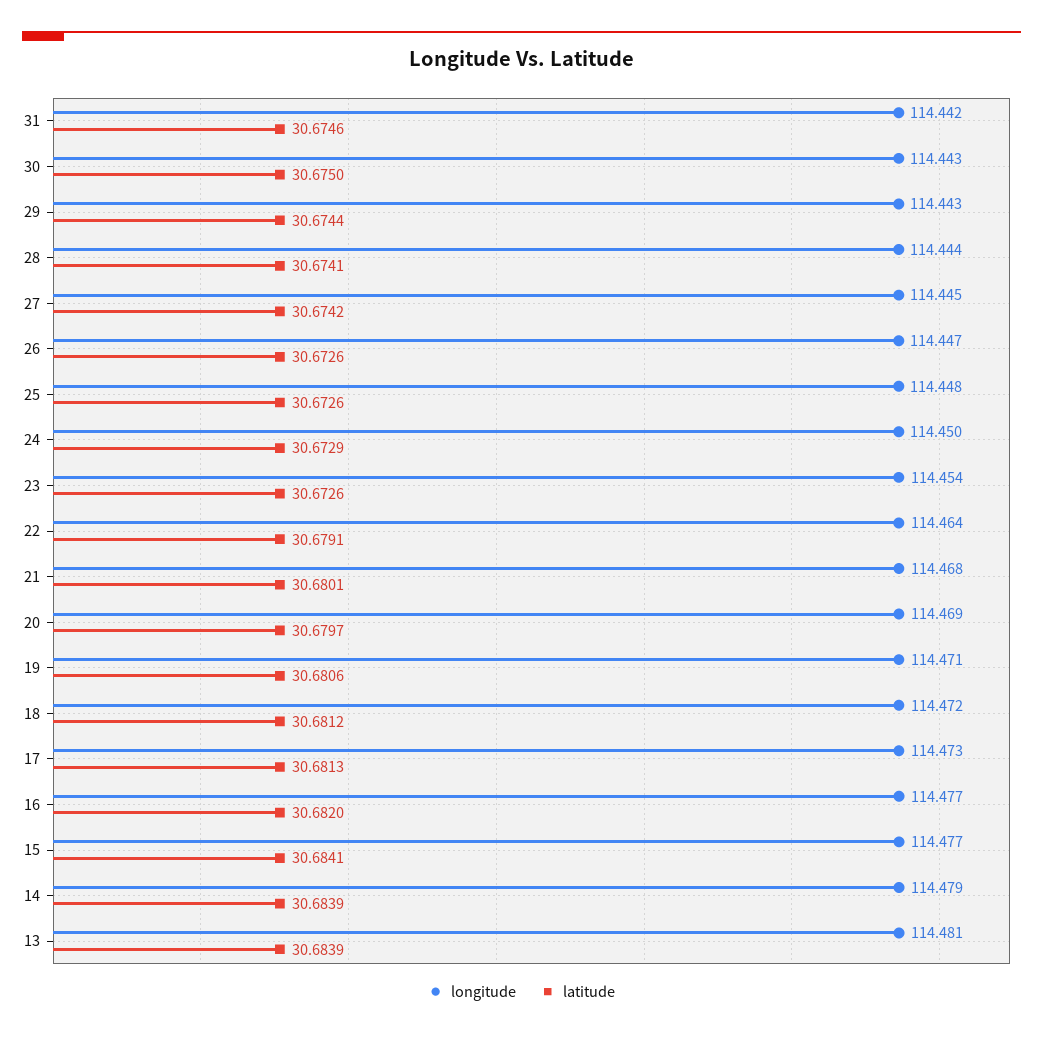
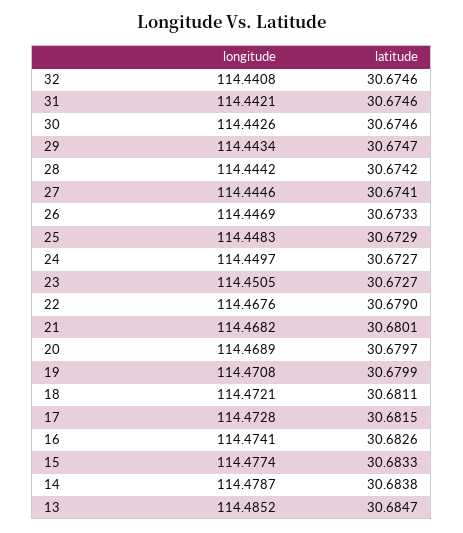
latitude, 30: 30.675 -> 30.6746
latitude, 29: 30.6744 -> 30.6747
latitude, 28: 30.6741 -> 30.6742
latitude, 27: 30.6742 -> 30.6741
latitude, 26: 30.6726 -> 30.6733
latitude, 25: 30.6726 -> 30.6729
latitude, 24: 30.6729 -> 30.6727
longitude, 23: 114.454 -> 114.4505
latitude, 23: 30.6726 -> 30.6727
longitude, 22: 114.464 -> 114.4676
latitude, 22: 30.6791 -> 30.679
latitude, 19: 30.6806 -> 30.6799
latitude, 18: 30.6812 -> 30.6811
latitude, 17: 30.6813 -> 30.6815
longitude, 16: 114.477 -> 114.4741
latitude, 16: 30.682 -> 30.6826
latitude, 15: 30.6841 -> 30.6833
latitude, 14: 30.6839 -> 30.6838
longitude, 13: 114.481 -> 114.4852
latitude, 13: 30.6839 -> 30.6847
longitude, 32: none -> 114.4408
latitude, 32: none -> 30.6746

